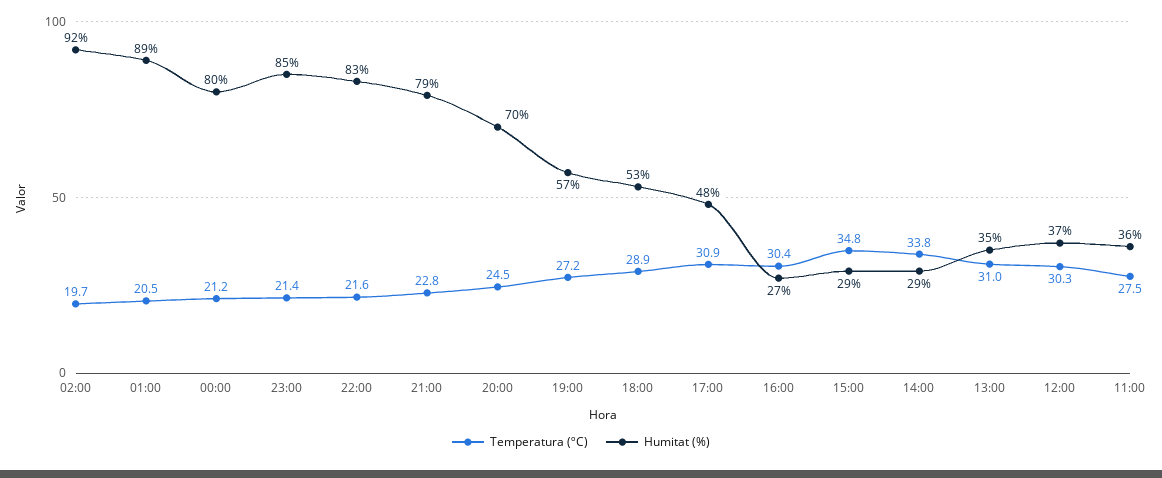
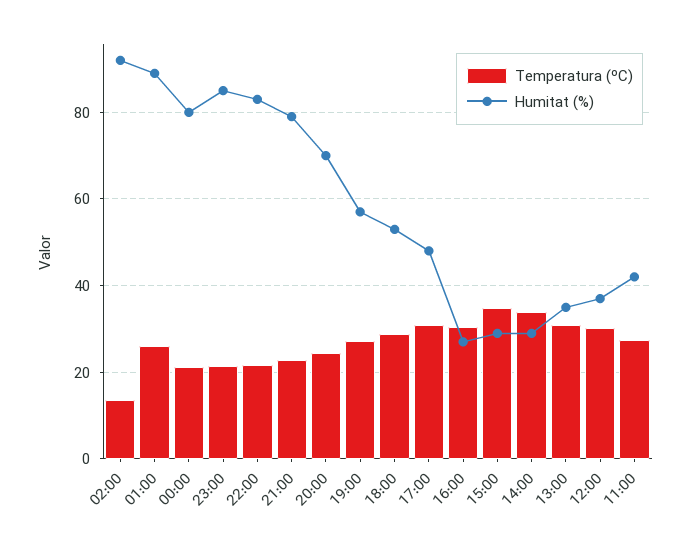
Temperatura (ºC), 02:00: 19.7 -> 14
Temperatura (ºC), 01:00: 20.5 -> 26
Humitat (%), 11:00: 36 -> 42

